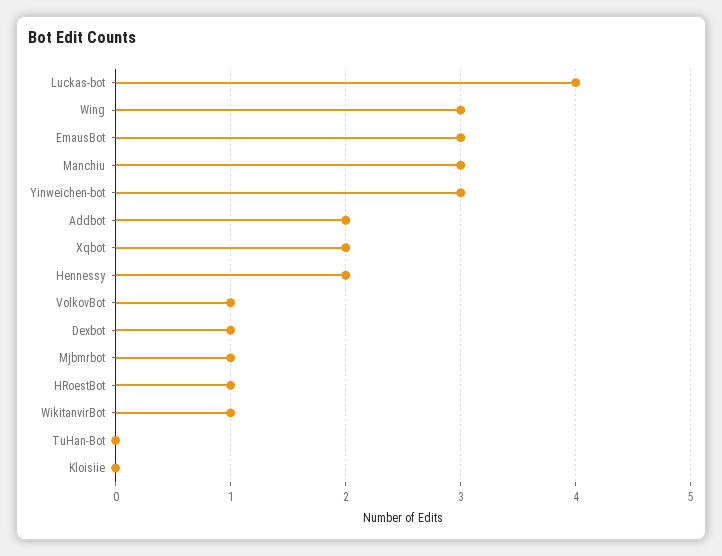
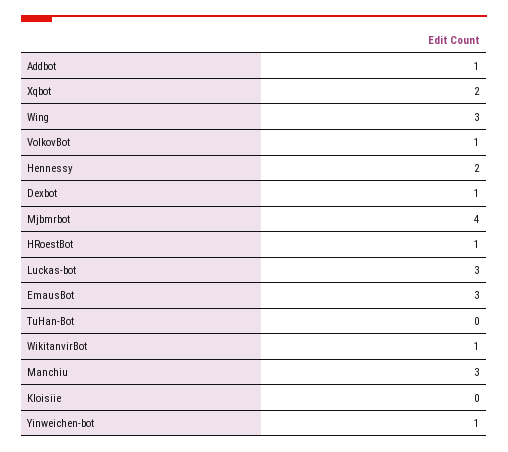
Luckas-bot: 4 -> 3
Yinweichen-bot: 3 -> 1
Addbot: 2 -> 1
Mjbmrbot: 1 -> 4

